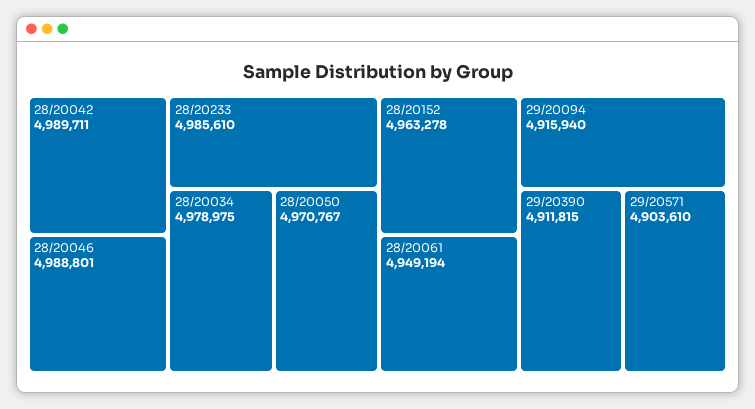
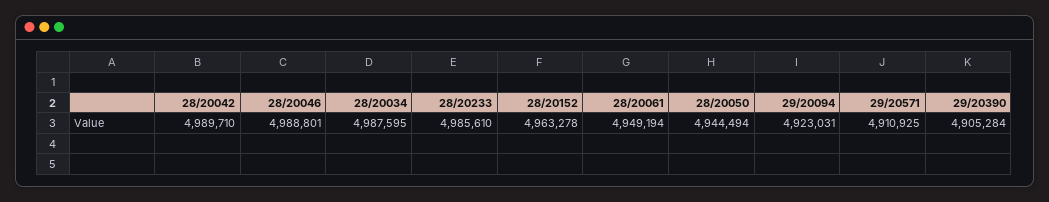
28/20042: 4989711 -> 4989710
28/20034: 4978975 -> 4987595
28/20050: 4970767 -> 4944494
29/20094: 4915940 -> 4923031
29/20390: 4911815 -> 4905284
29/20571: 4903610 -> 4910925

